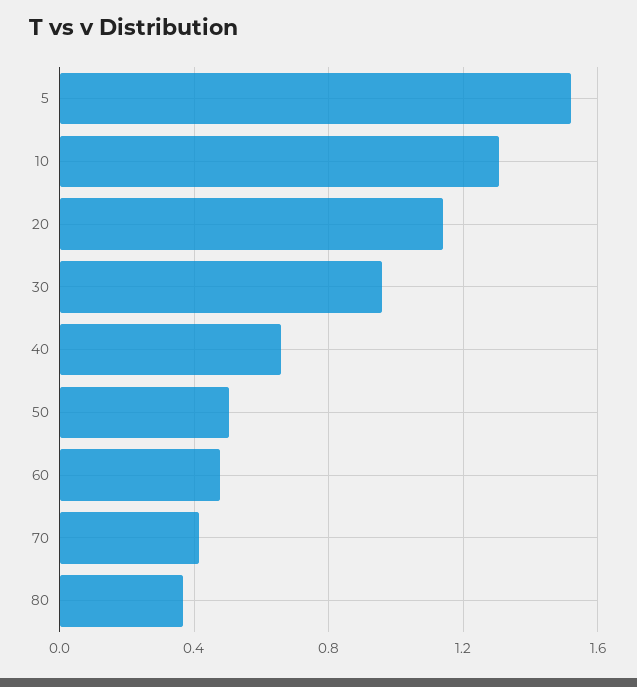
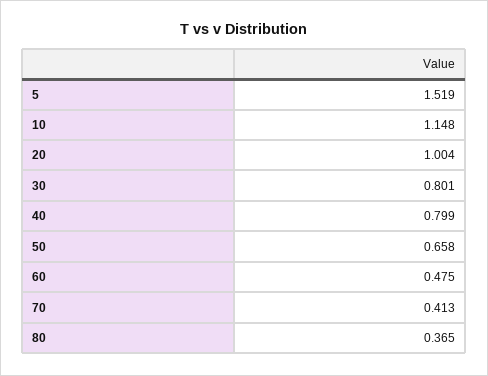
10: 1.3 -> 1.148
20: 1.15 -> 1.004
30: 0.95 -> 0.801
40: 0.65 -> 0.799
50: 0.5 -> 0.658

